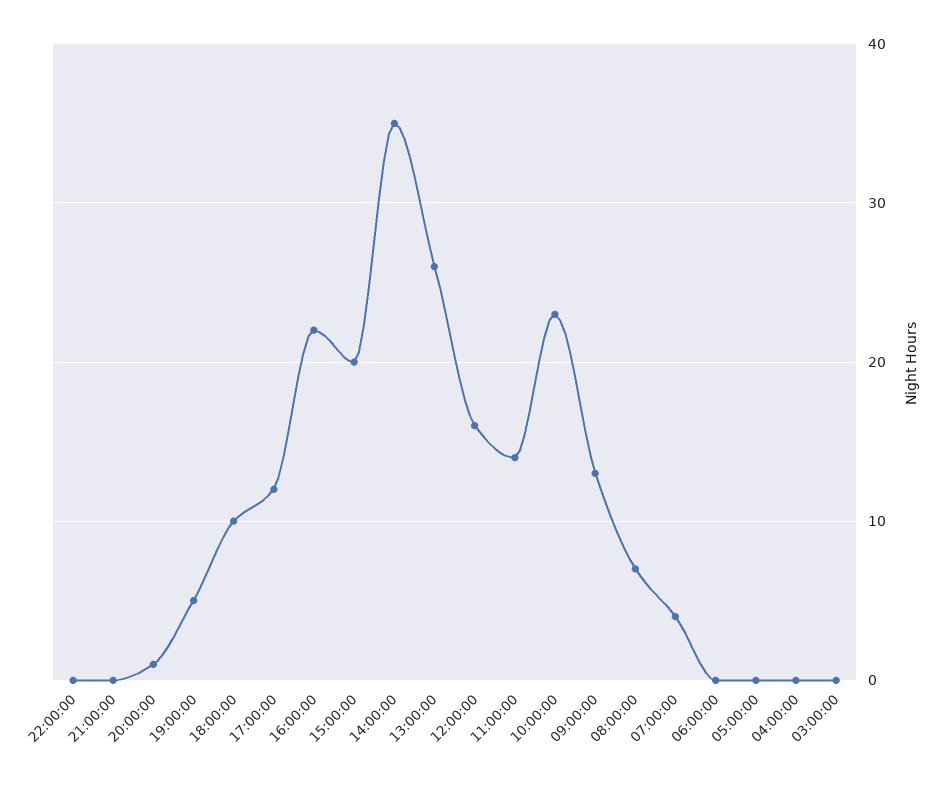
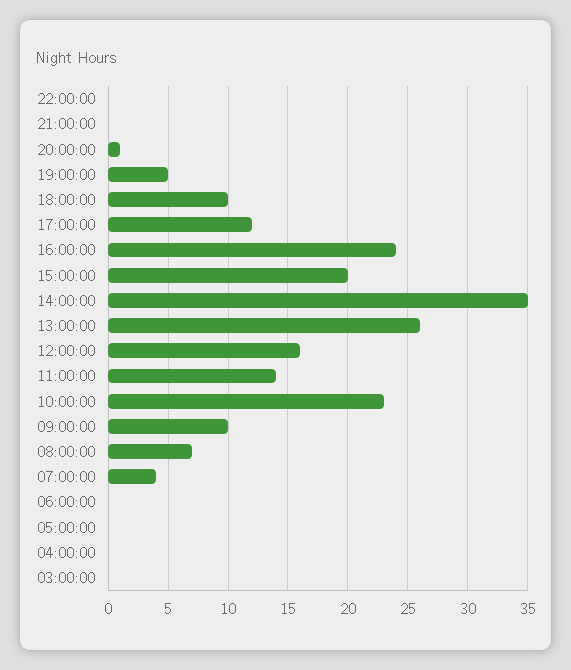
16:00:00: 22 -> 24
09:00:00: 13 -> 10

